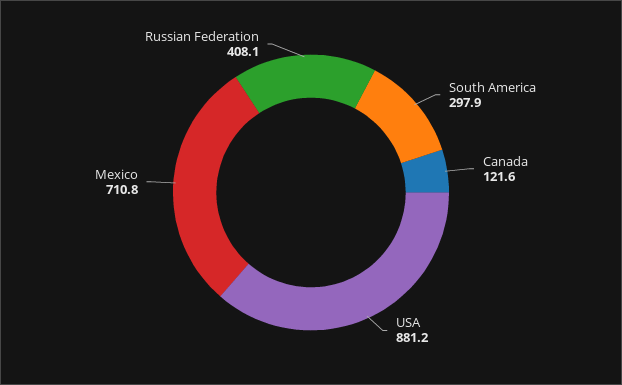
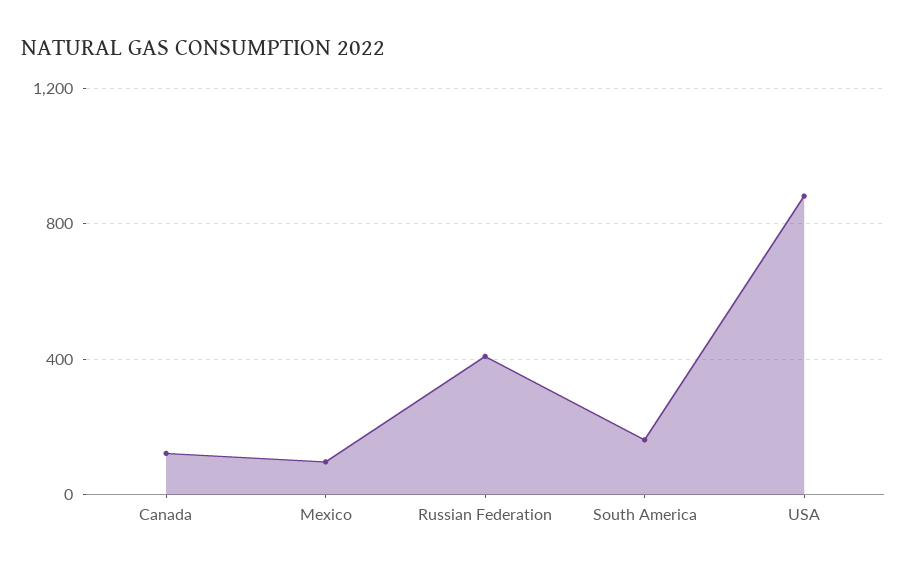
South America: 297.9 -> 150
Mexico: 710.8 -> 100

